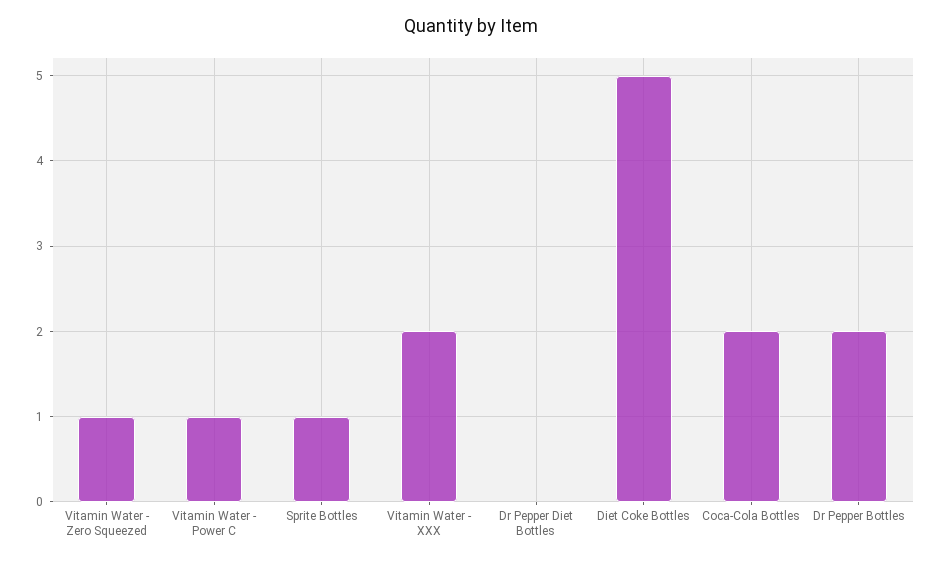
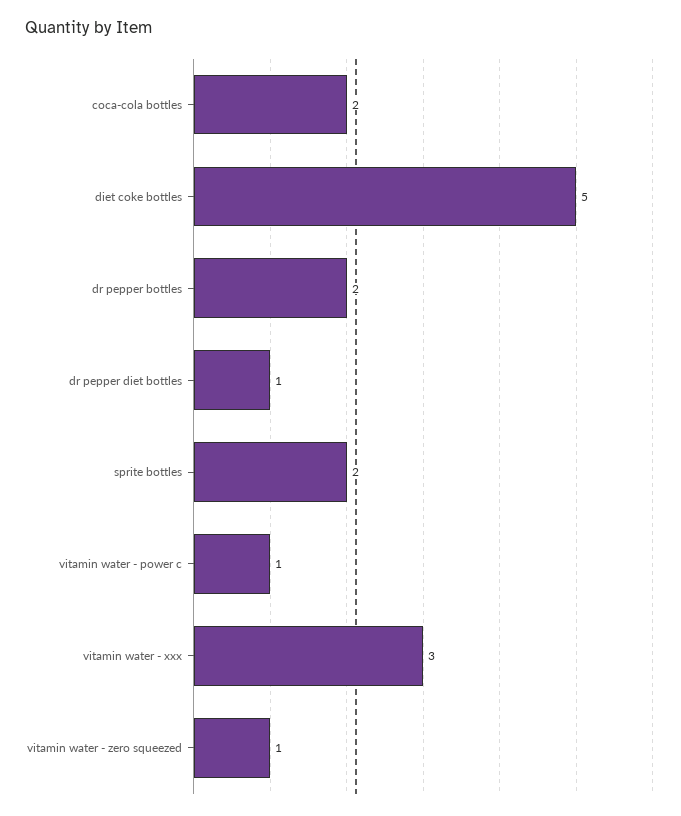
Sprite Bottles: 1 -> 2
Vitamin Water - XXX: 2 -> 3
Dr Pepper Diet Bottles: 0 -> 1

